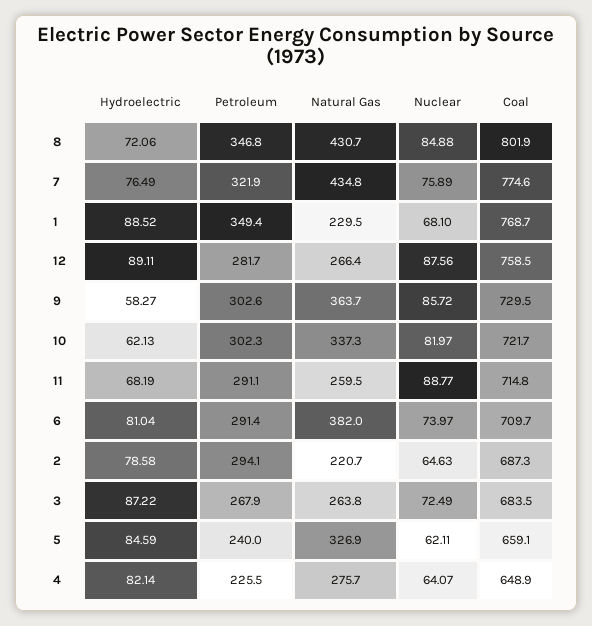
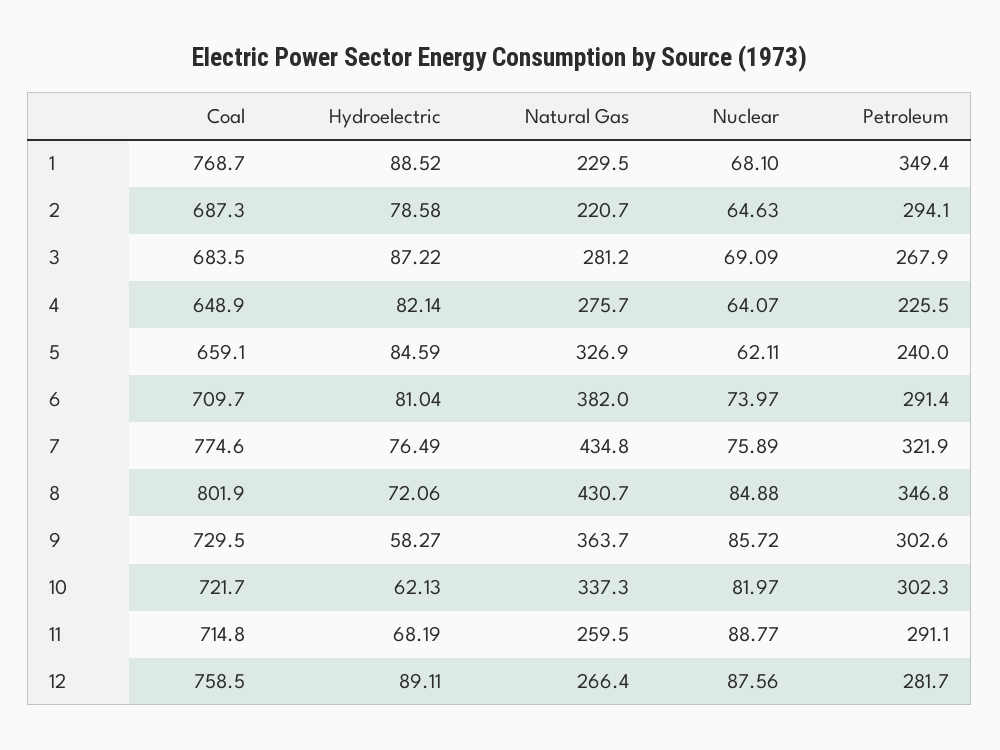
Natural Gas, 3: 263.8 -> 281.2
Nuclear, 3: 72.49 -> 69.09

